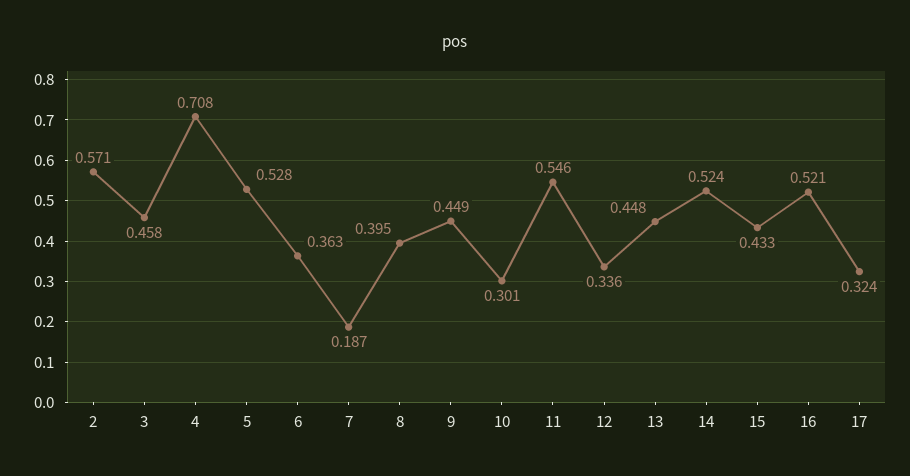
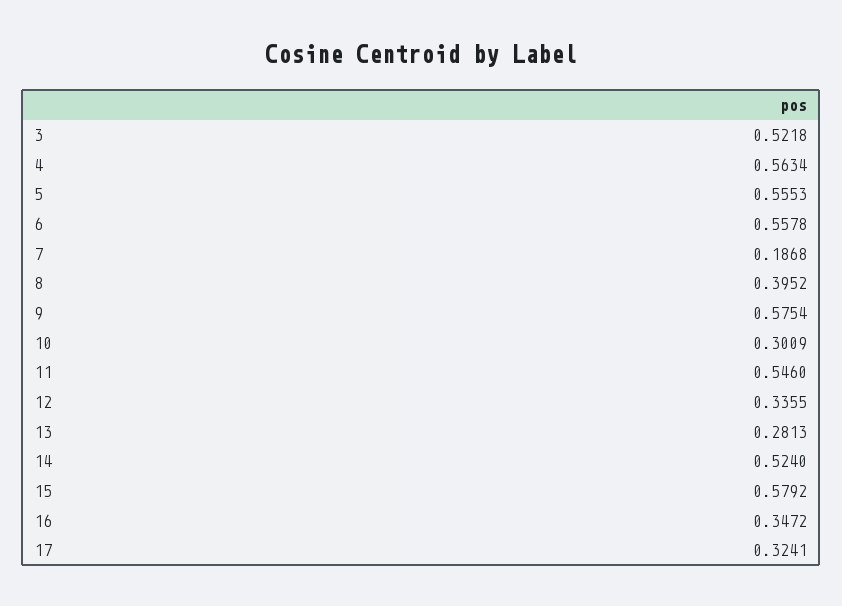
2: 0.571 -> none
3: 0.458 -> 0.5218
4: 0.708 -> 0.5634
5: 0.528 -> 0.5553
6: 0.363 -> 0.5578
9: 0.449 -> 0.5754
13: 0.448 -> 0.2813
15: 0.433 -> 0.5792
16: 0.521 -> 0.3472

